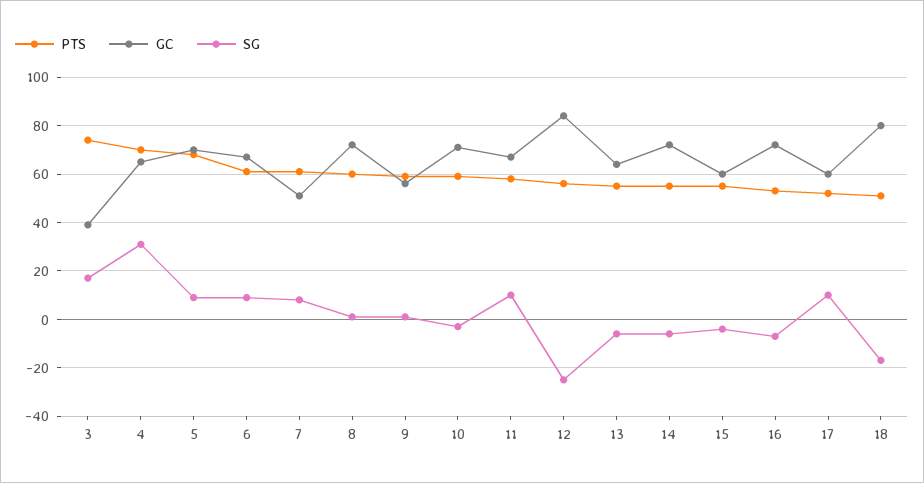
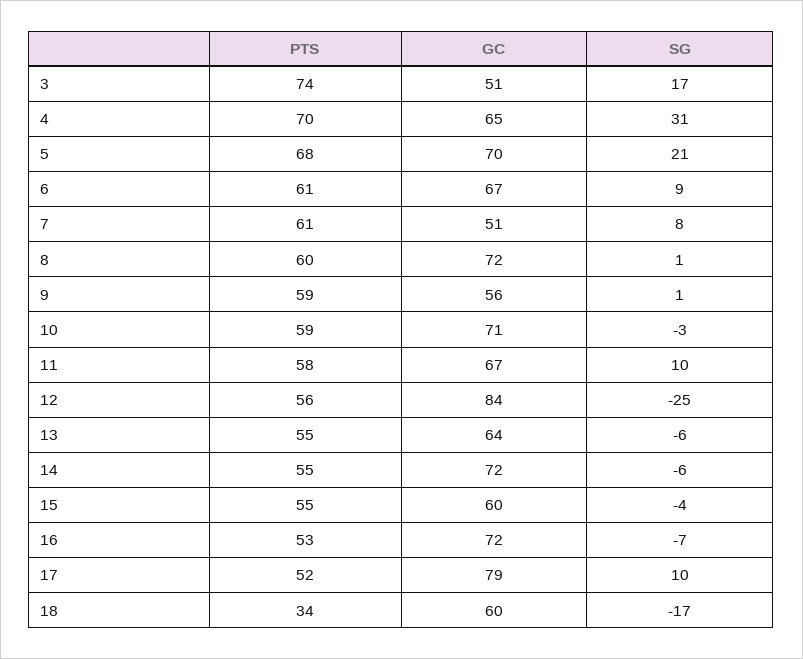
GC, 3: 40 -> 51
SG, 5: 10 -> 21
GC, 17: 60 -> 79
PTS, 18: 50 -> 34
GC, 18: 80 -> 60

